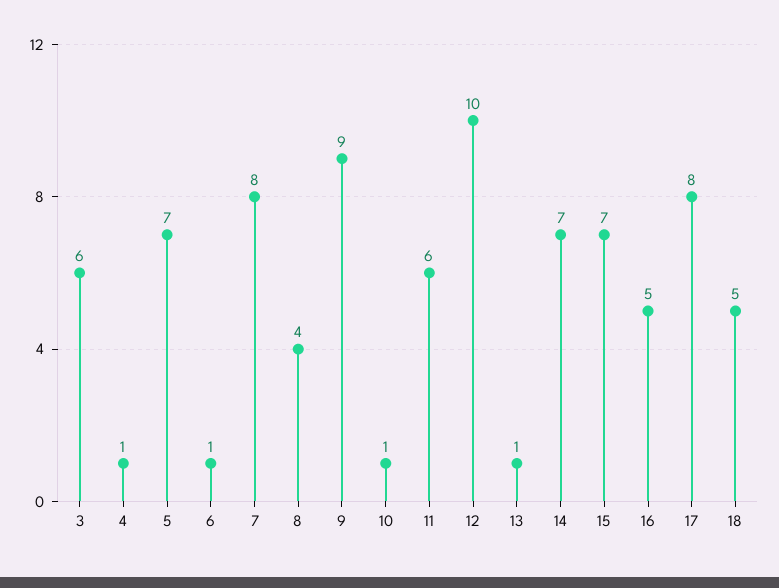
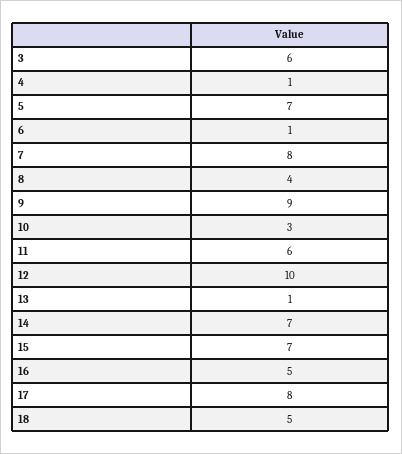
10: 1 -> 3

